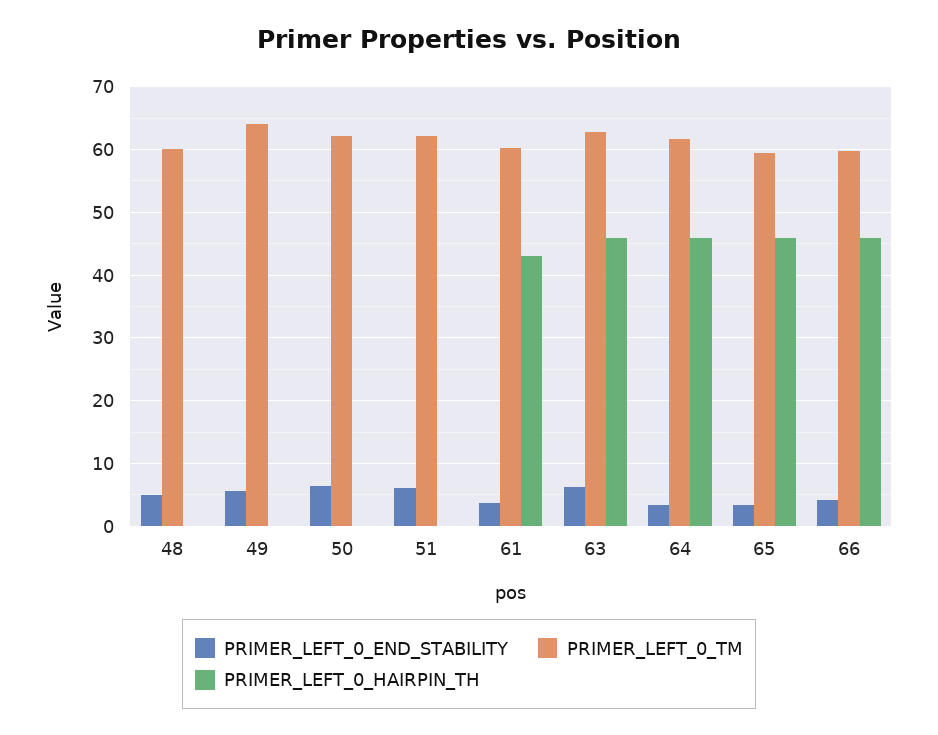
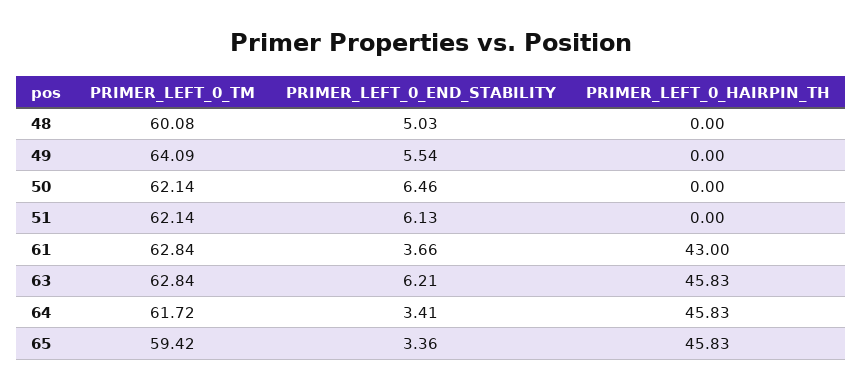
PRIMER_LEFT_0_TM, 61: 60 -> 62.84
PRIMER_LEFT_0_END_STABILITY, 66: 4 -> none
PRIMER_LEFT_0_TM, 66: 60 -> none
PRIMER_LEFT_0_HAIRPIN_TH, 66: 46 -> none

